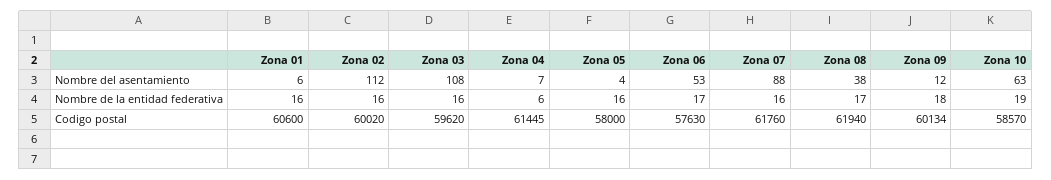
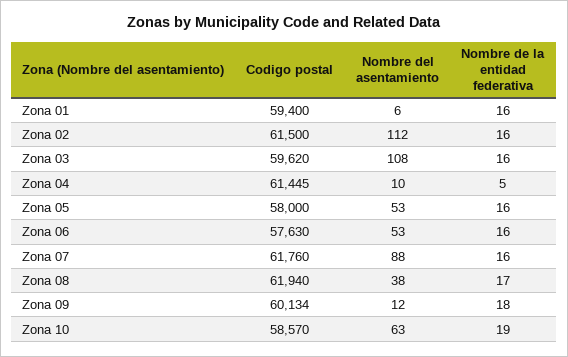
Zona 04, Nombre del asentamiento: 7 -> 10
Zona 05, Nombre del asentamiento: 4 -> 53
Zona 04, Nombre de la entidad federativa: 6 -> 5
Zona 06, Nombre de la entidad federativa: 17 -> 16
Zona 01, Codigo postal: 60600 -> 59400
Zona 02, Codigo postal: 60020 -> 61500

